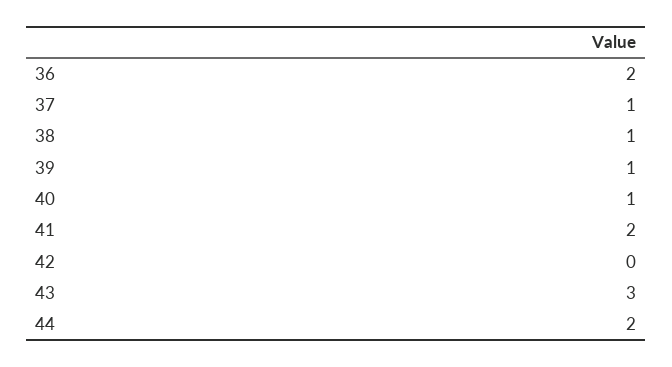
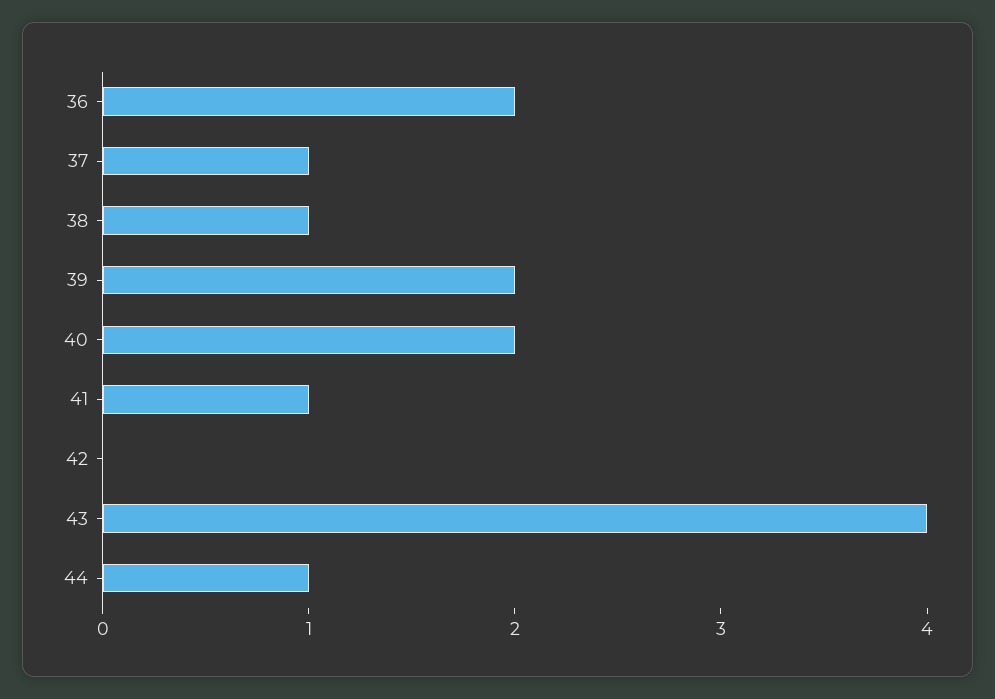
39: 1 -> 2
40: 1 -> 2
41: 2 -> 1
43: 3 -> 4
44: 2 -> 1

